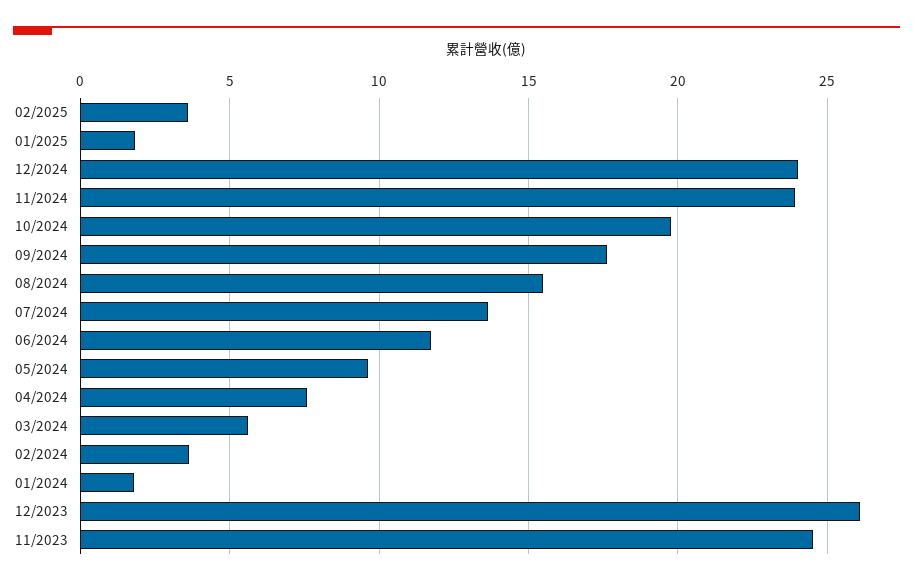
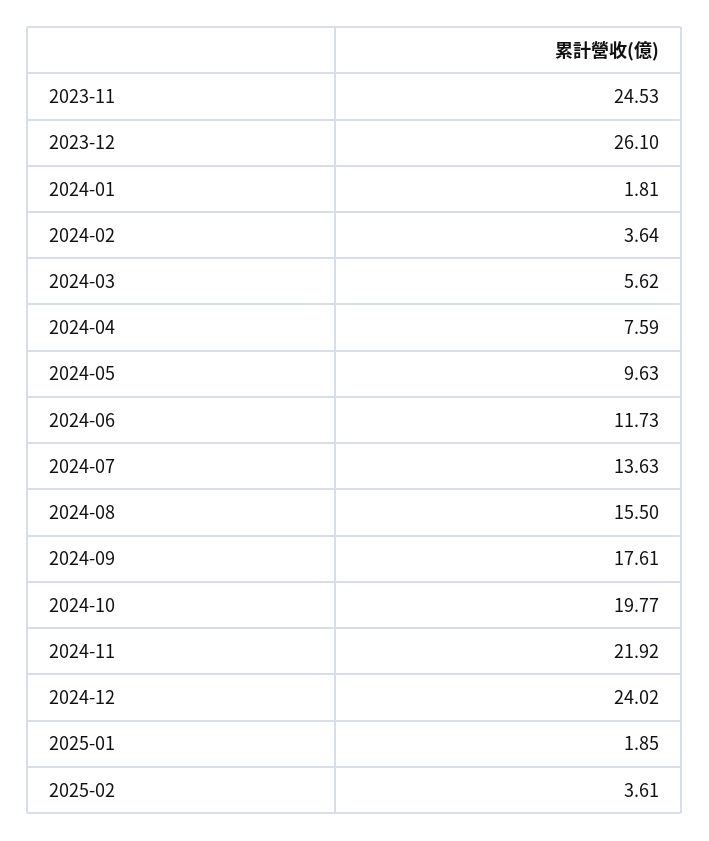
11/2024: 24 -> 21.92

